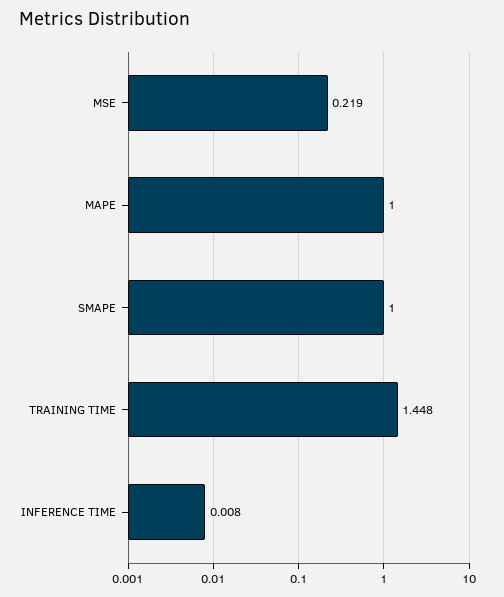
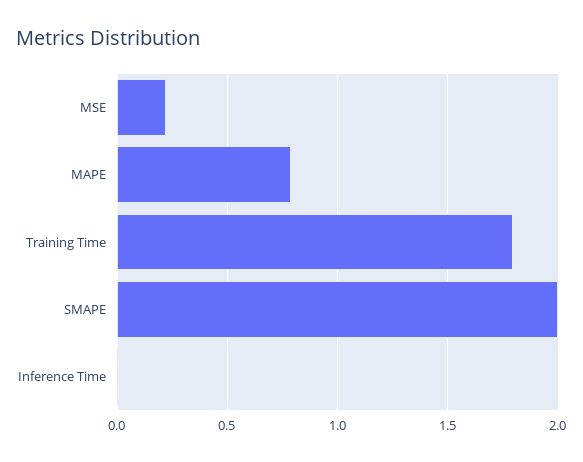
MAPE: 1 -> 0.8
SMAPE: 1 -> 2
TRAINING TIME: 1.448 -> 1.8

